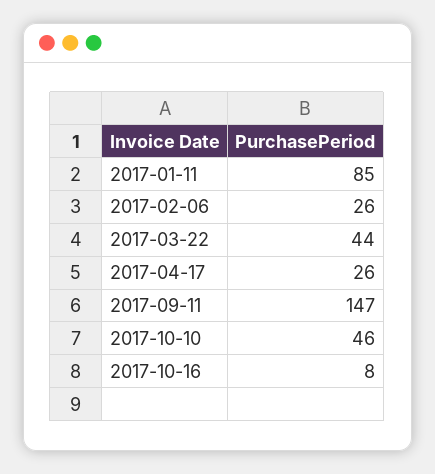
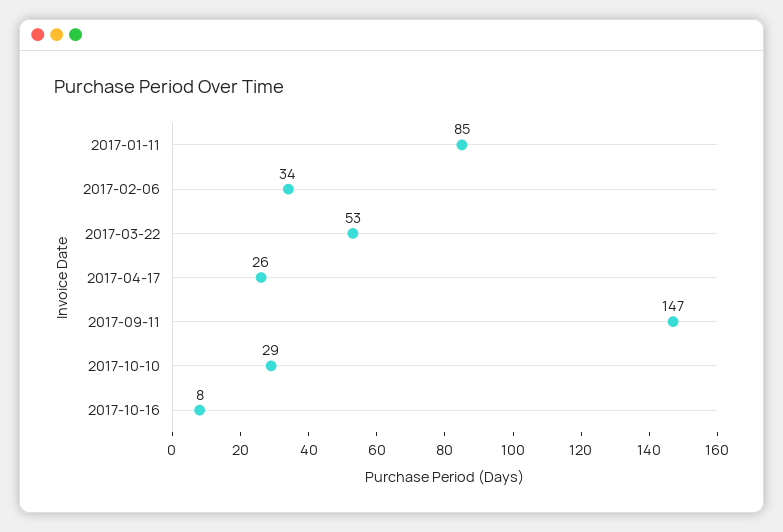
2017-02-06: 26 -> 34
2017-03-22: 44 -> 53
2017-10-10: 46 -> 29

